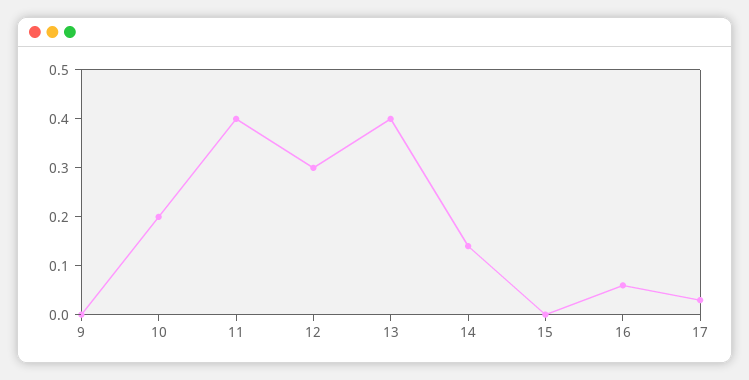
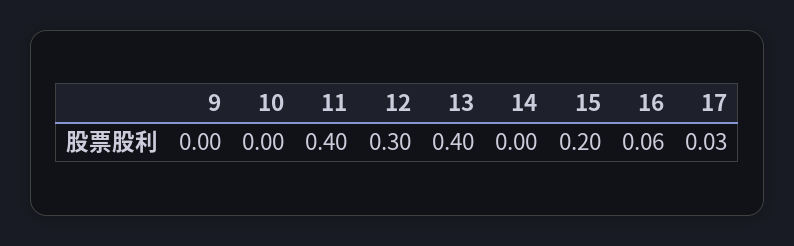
10: 0.2 -> 0
14: 0.15 -> 0
15: 0 -> 0.2

